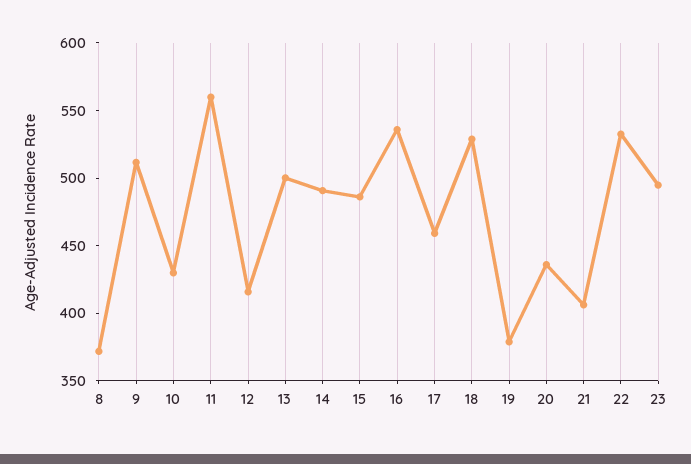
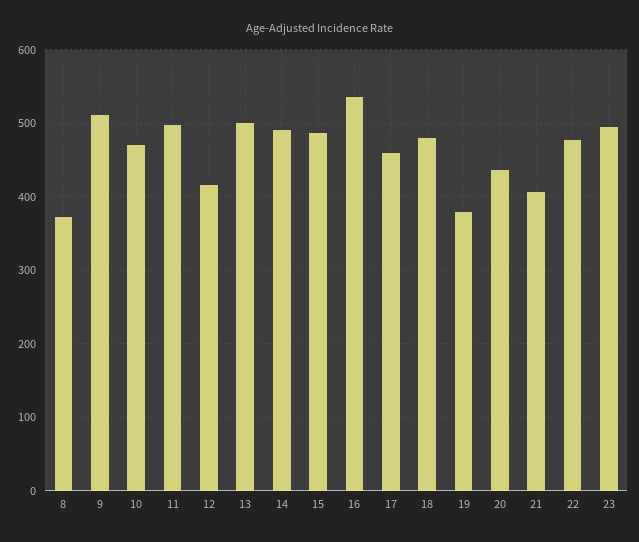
10: 430 -> 470
11: 560 -> 500
18: 530 -> 480
22: 530 -> 480

